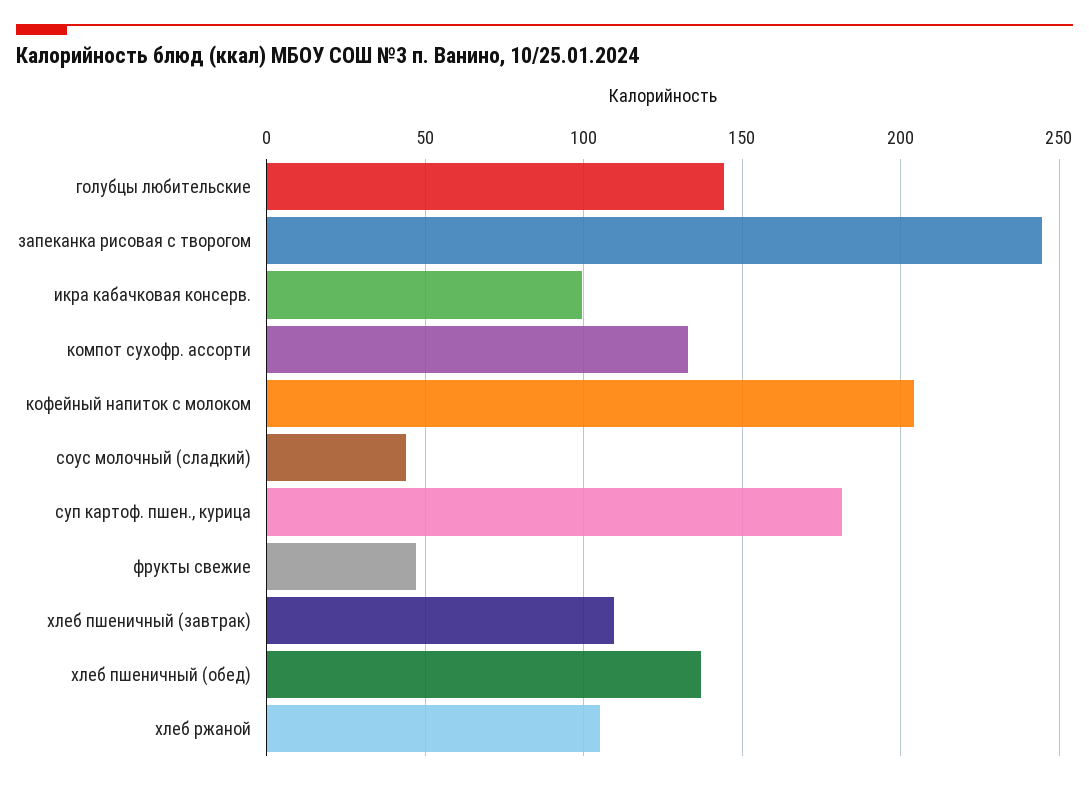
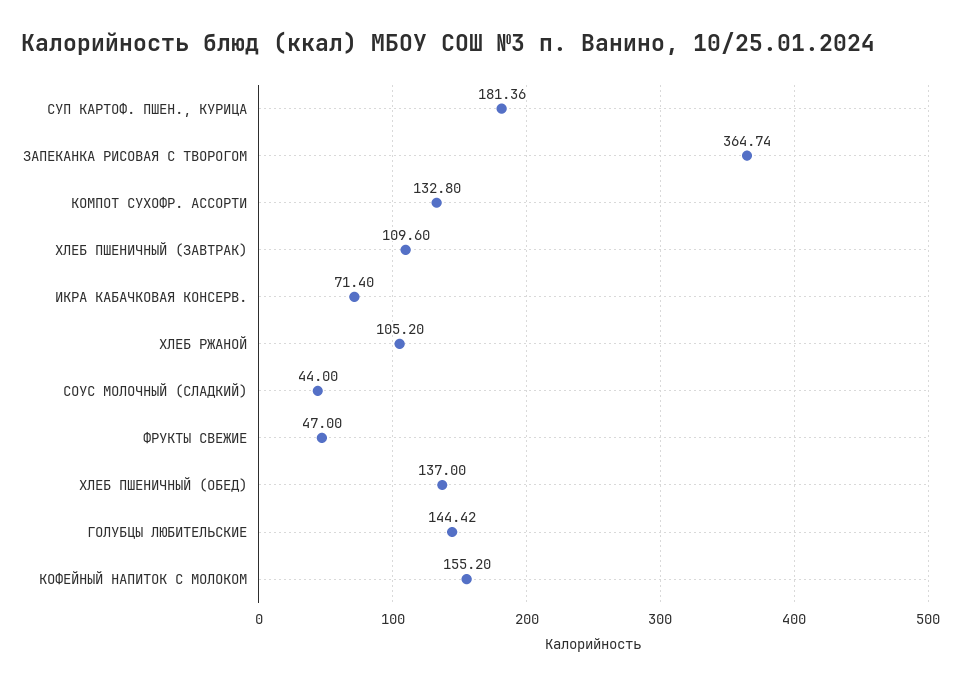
запеканка рисовая с творогом: 245 -> 364.74
икра кабачковая консерв.: 100 -> 71.4
кофейный напиток с молоком: 205 -> 155.2

